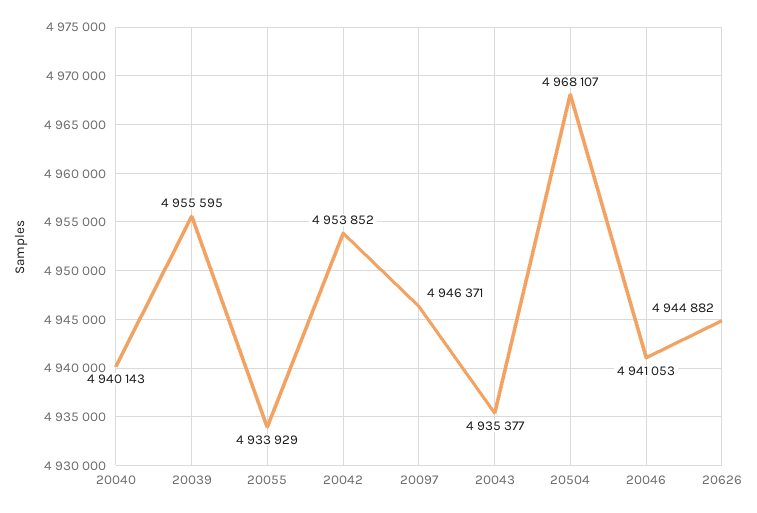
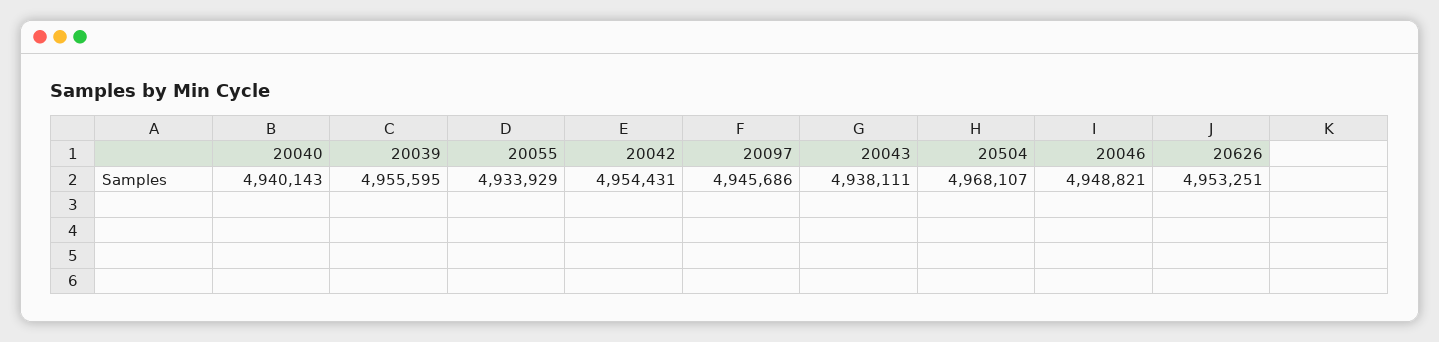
20042: 4953852 -> 4954431
20097: 4946371 -> 4945686
20043: 4935377 -> 4938111
20046: 4941053 -> 4948821
20626: 4944882 -> 4953251

